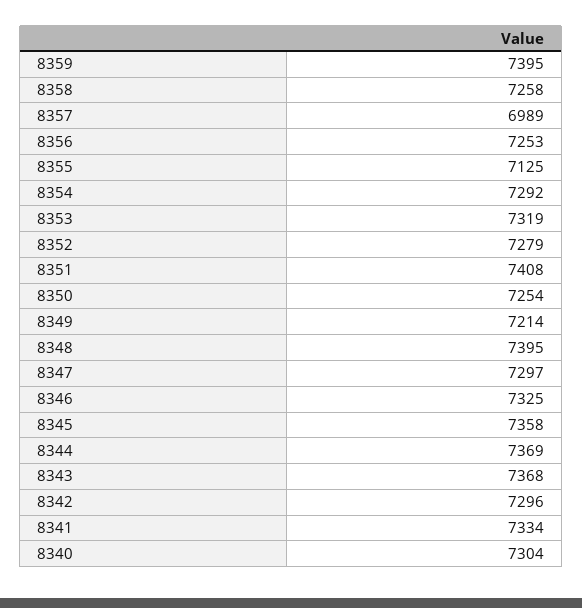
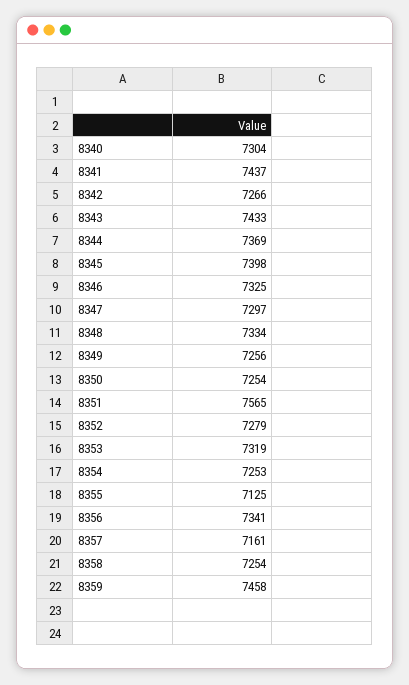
8359: 7395 -> 7458
8358: 7258 -> 7254
8357: 6989 -> 7161
8356: 7253 -> 7341
8354: 7292 -> 7253
8351: 7408 -> 7565
8349: 7214 -> 7256
8348: 7395 -> 7334
8345: 7358 -> 7398
8343: 7368 -> 7433
8342: 7296 -> 7266
8341: 7334 -> 7437

